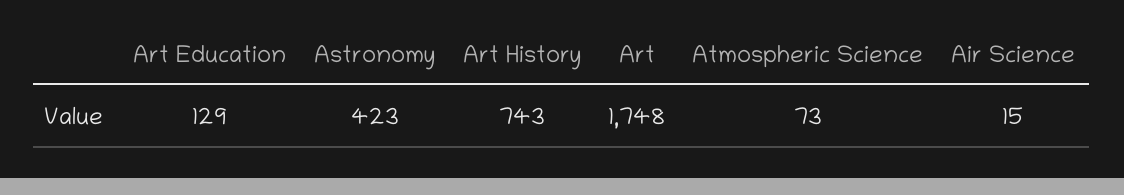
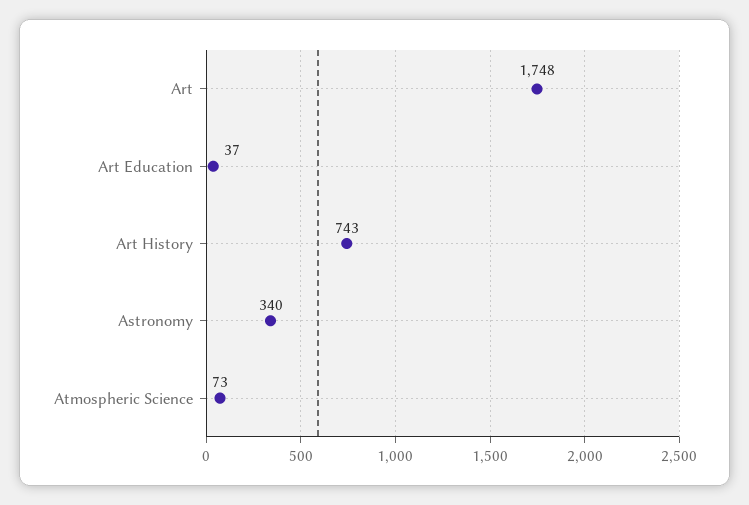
Art Education: 129 -> 37
Astronomy: 423 -> 340
Air Science: 15 -> none

